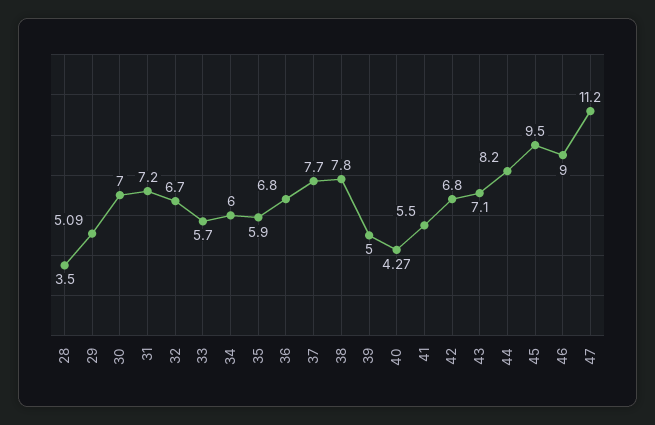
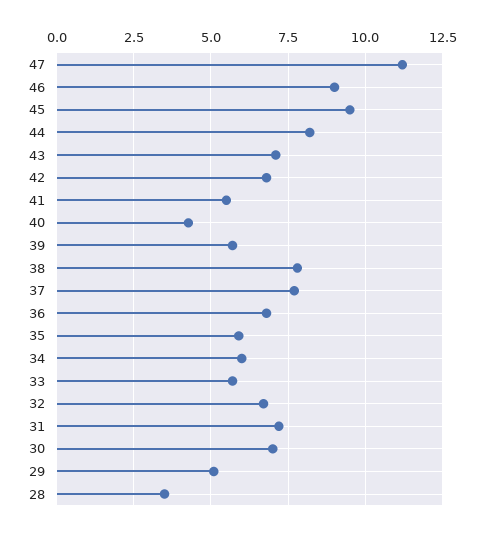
39: 5 -> 5.75

